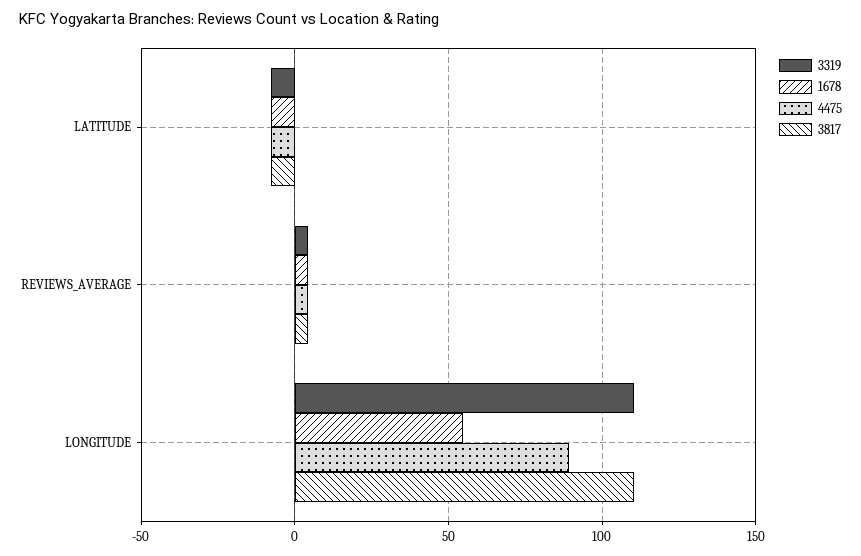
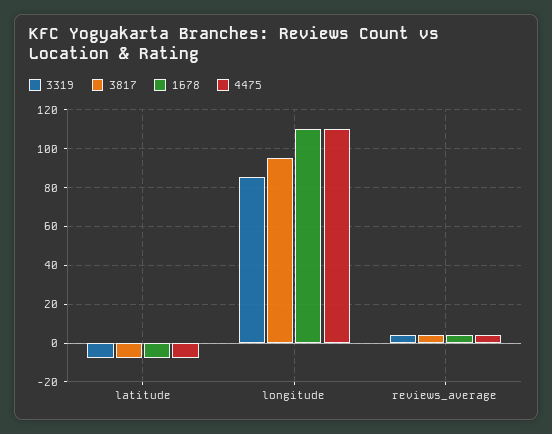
3319, LONGITUDE: 110 -> 85
1678, LONGITUDE: 55 -> 110
4475, LONGITUDE: 90 -> 110
3817, LONGITUDE: 110 -> 95

